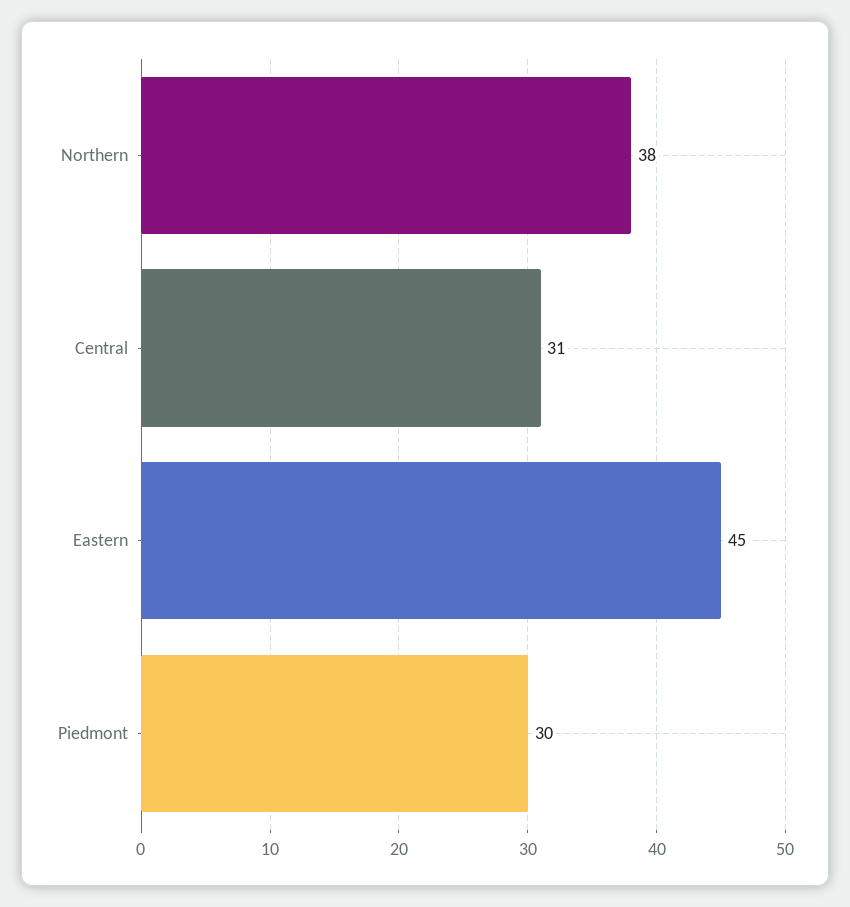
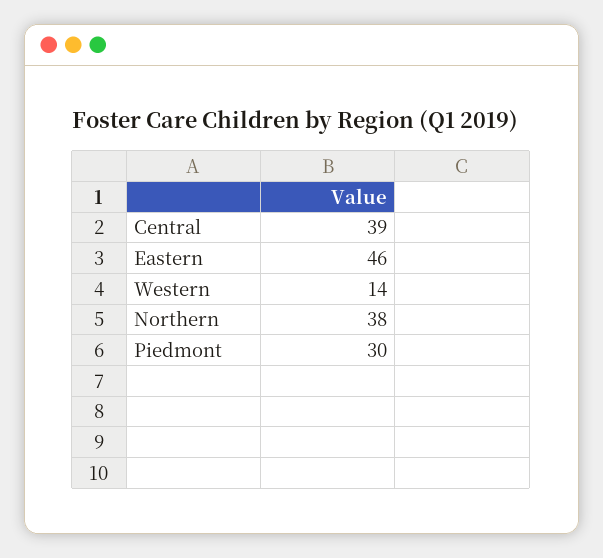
Central: 31 -> 39
Eastern: 45 -> 46
Western: none -> 14

